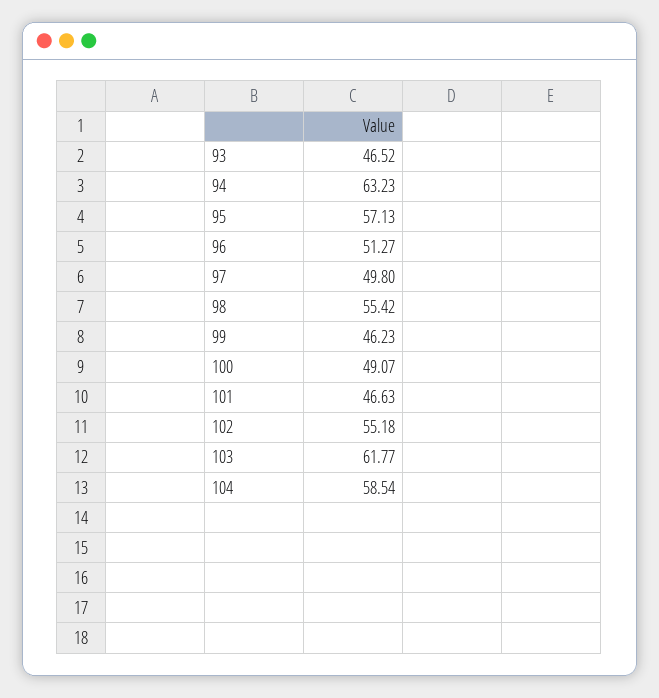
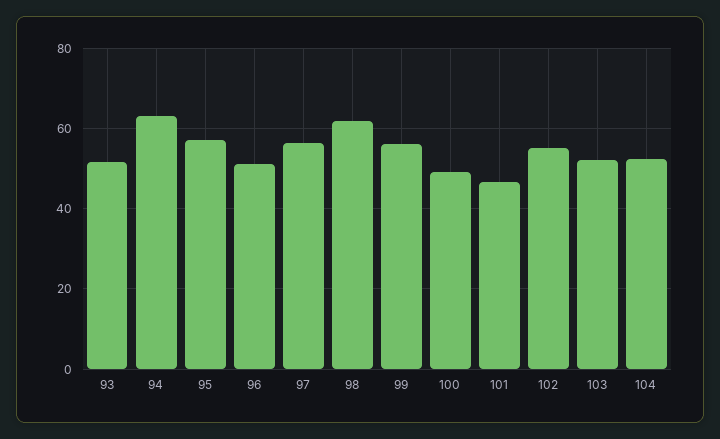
93: 46.52 -> 52
97: 49.8 -> 56
98: 55.42 -> 62
99: 46.23 -> 56
103: 61.77 -> 52
104: 58.54 -> 52

